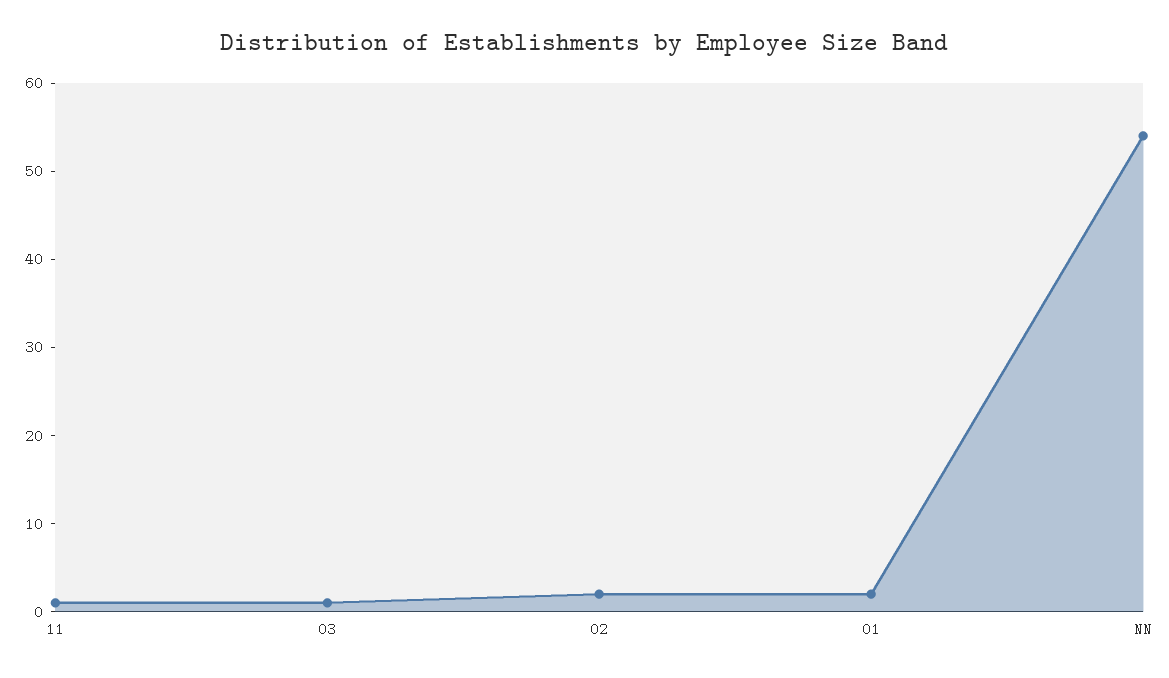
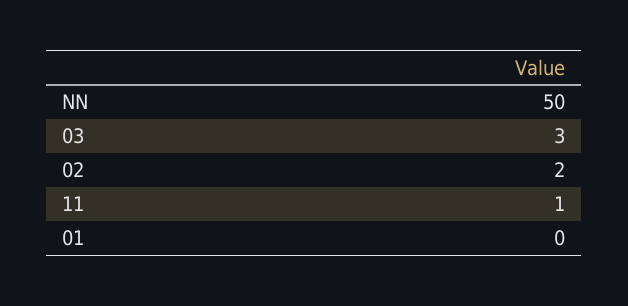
03: 1 -> 3
01: 2 -> 0
NN: 54 -> 50

